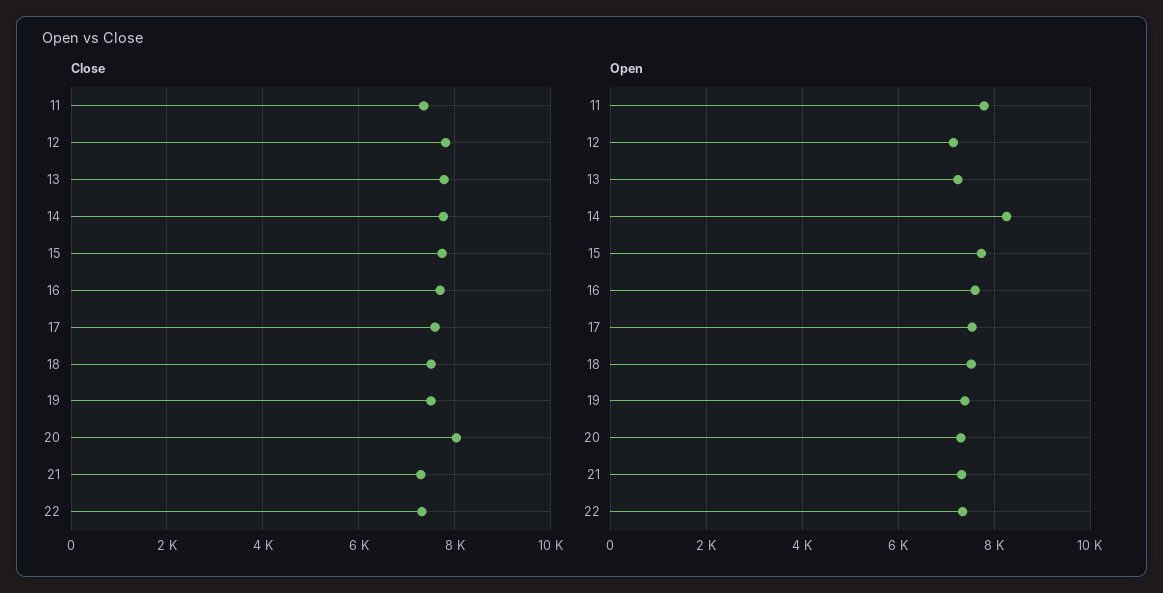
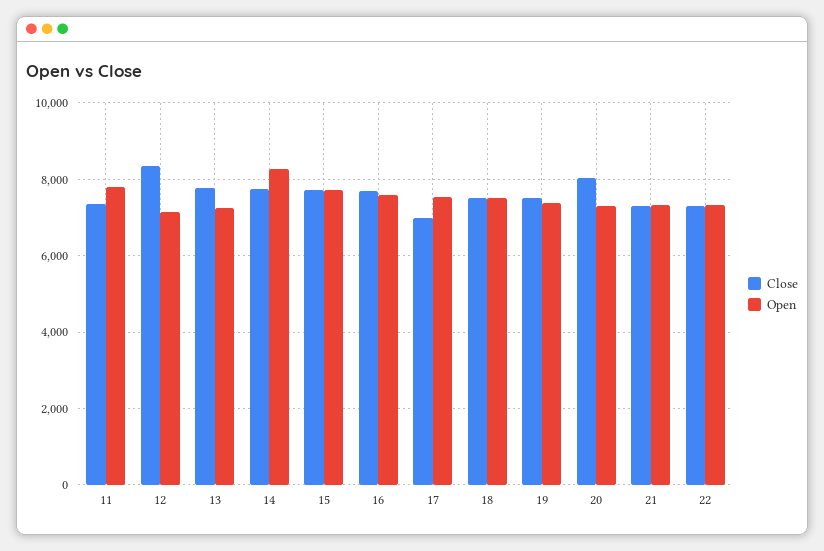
Close, 12: 7800 -> 8400
Close, 17: 7600 -> 7000

